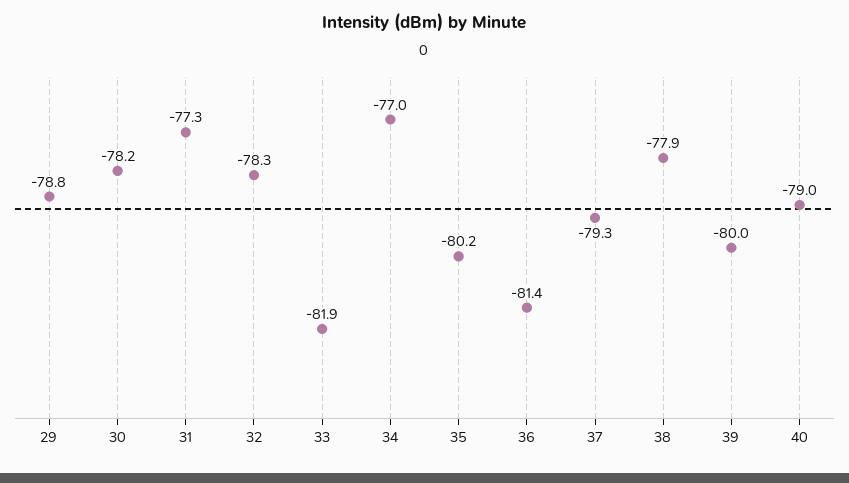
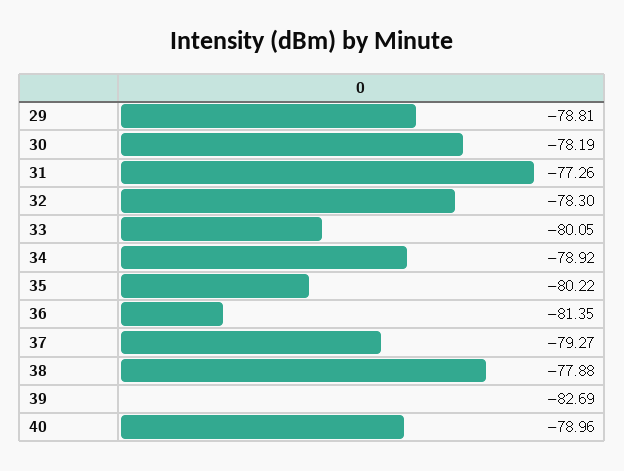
33: -81.9 -> -80.05
34: -77 -> -78.92
39: -80 -> -82.69

